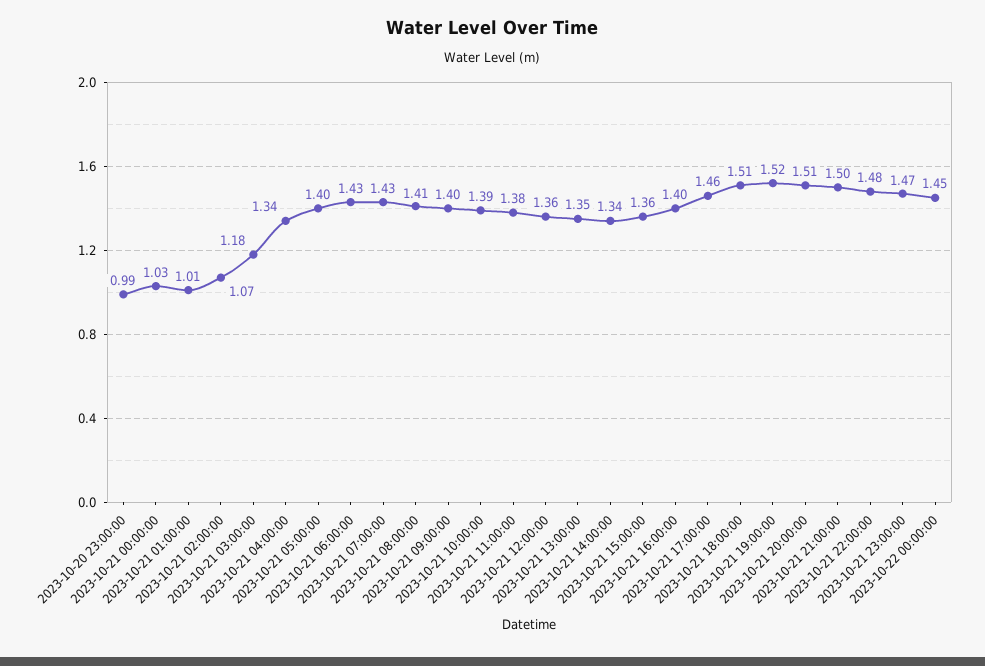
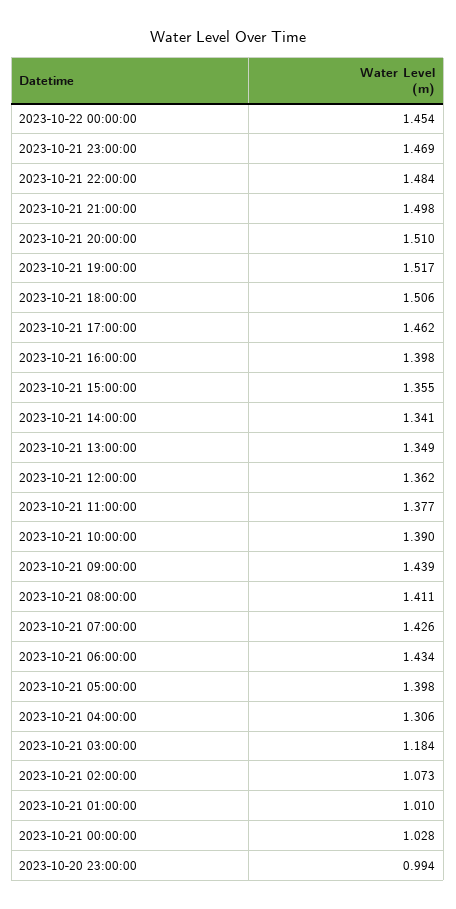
2023-10-21 04:00:00: 1.34 -> 1.306
2023-10-21 09:00:00: 1.4 -> 1.439

